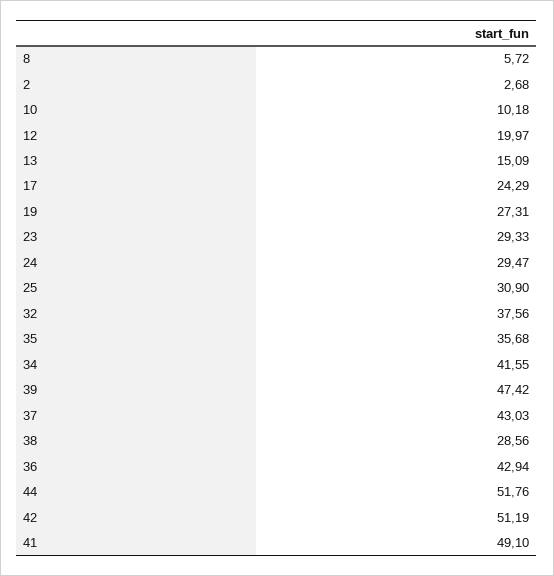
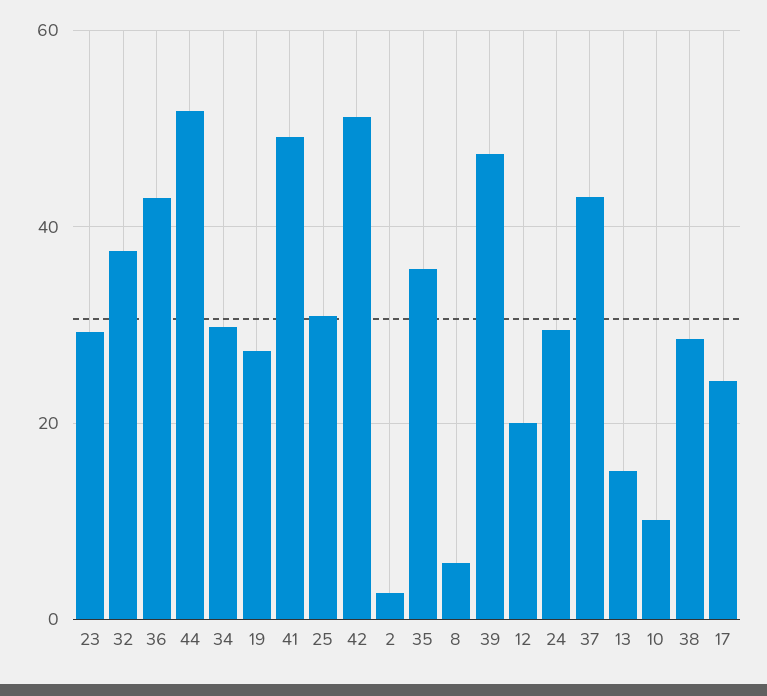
34: 41.55 -> 30

